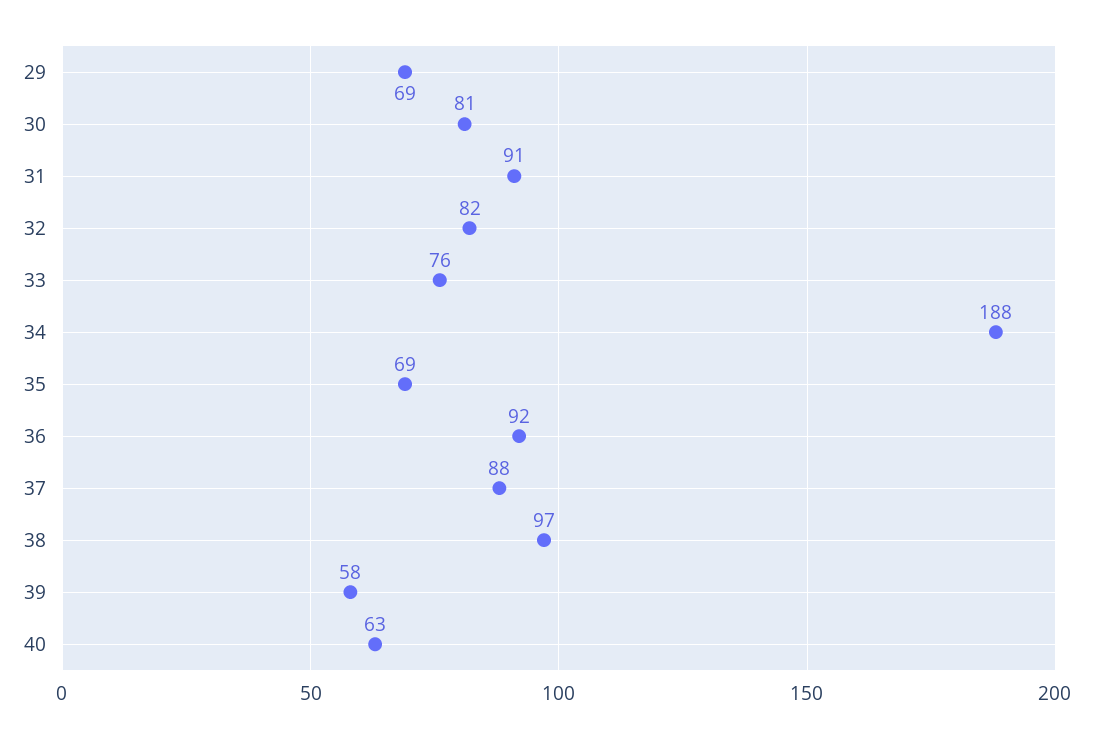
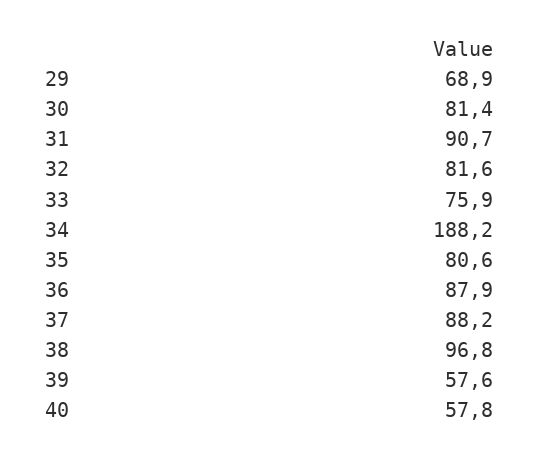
35: 69 -> 80.6
36: 92 -> 87.9
40: 63 -> 57.8

